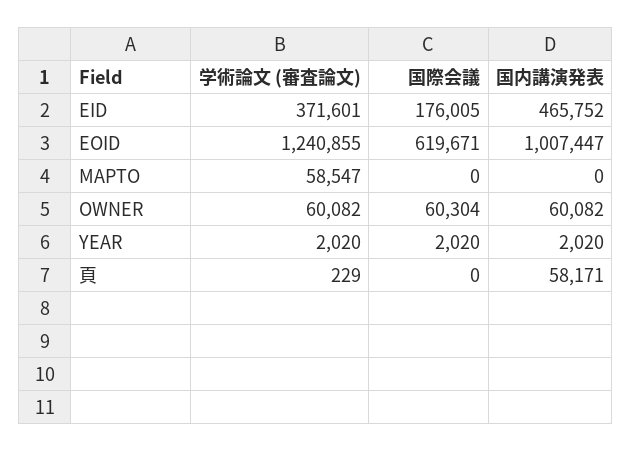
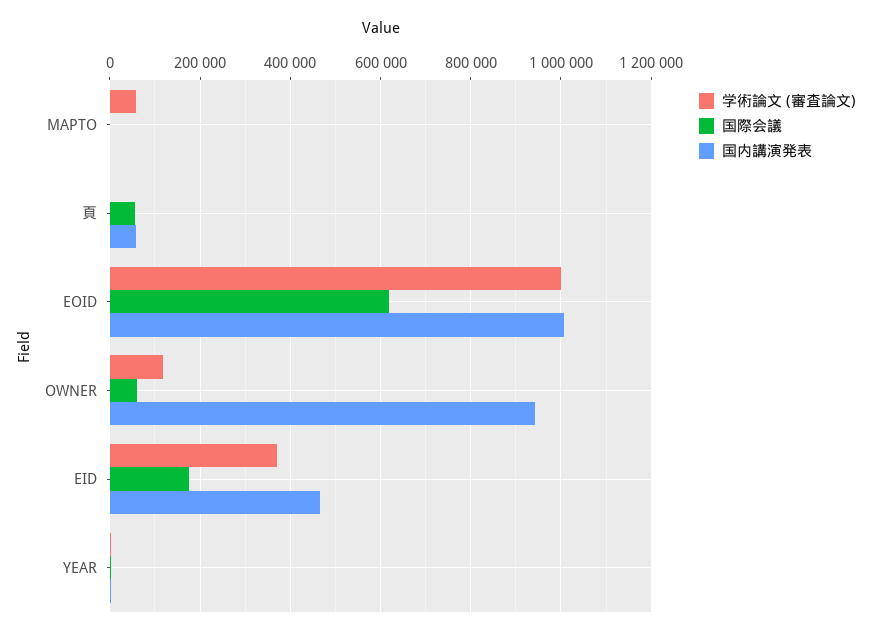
学術論文 (審査論文), EOID: 1240855 -> 1000000
学術論文 (審査論文), OWNER: 60082 -> 120000
国内講演発表, OWNER: 60082 -> 940000
国際会議, 頁: 0 -> 60000

